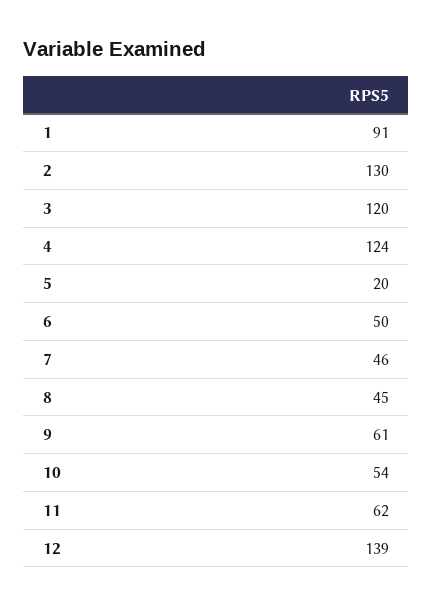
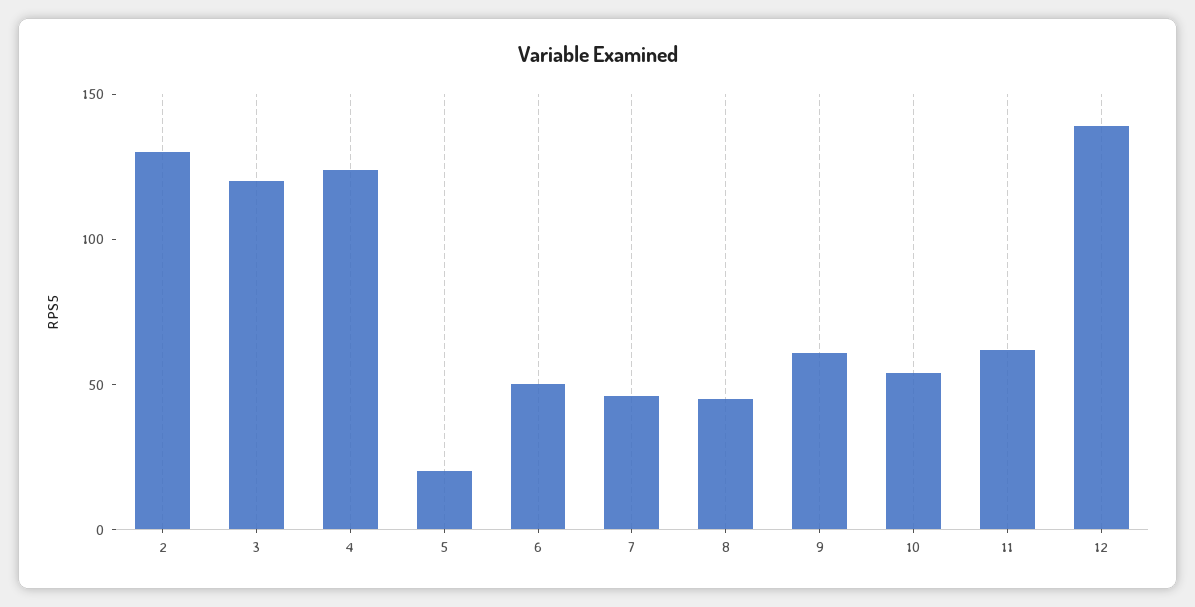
1: 91 -> none

